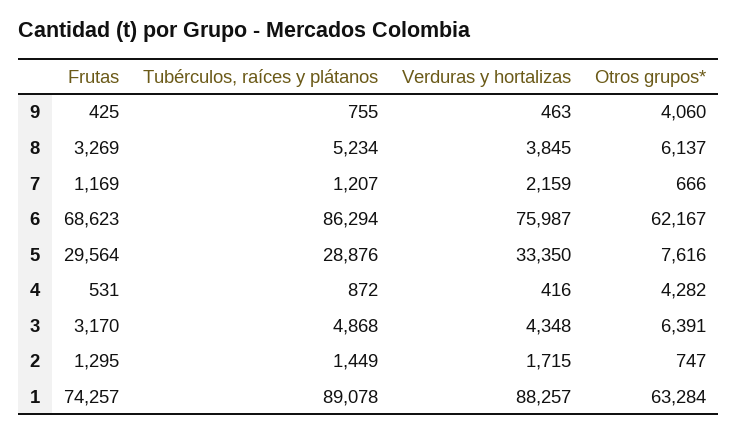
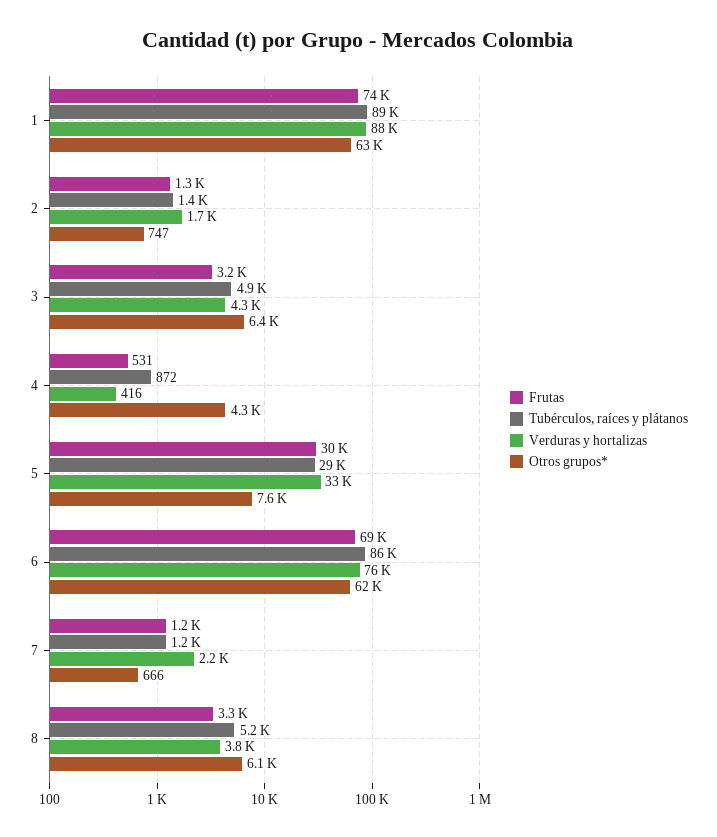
Frutas, 9: 425 -> none
Tubérculos, raíces y plátanos, 9: 755 -> none
Verduras y hortalizas, 9: 463 -> none
Otros grupos*, 9: 4060 -> none

